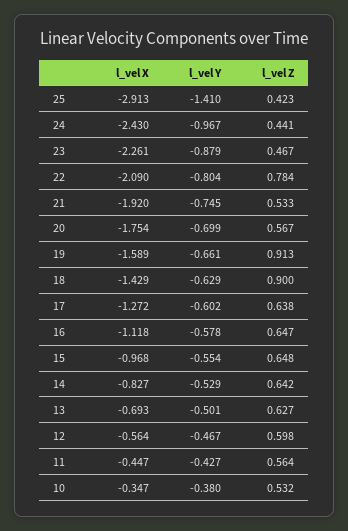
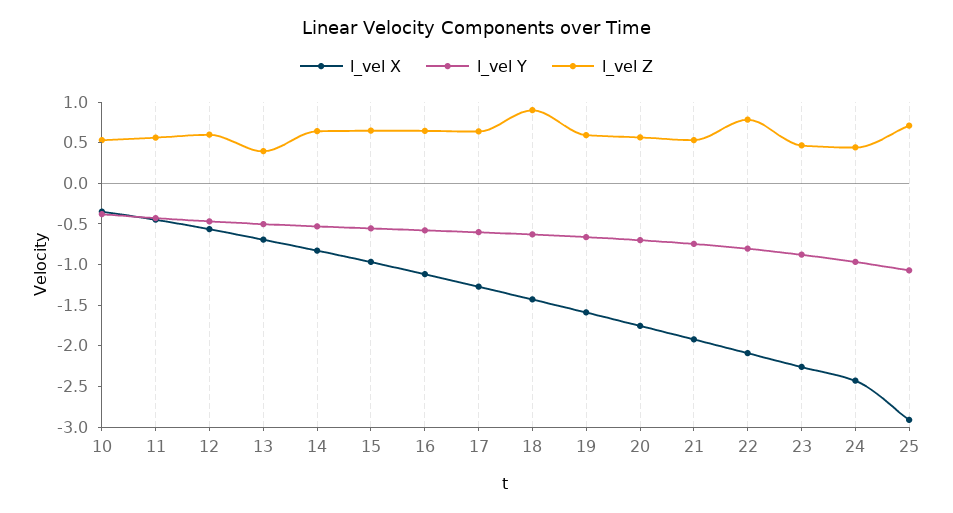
l_vel Y, 25: -1.41 -> -1.1
l_vel Z, 25: 0.423 -> 0.7
l_vel Z, 19: 0.913 -> 0.6
l_vel Z, 13: 0.627 -> 0.4

